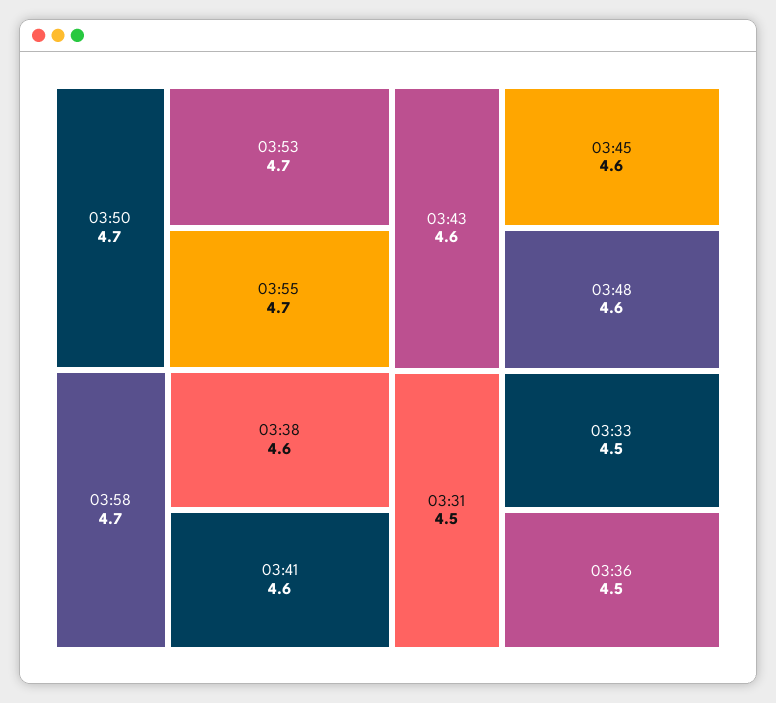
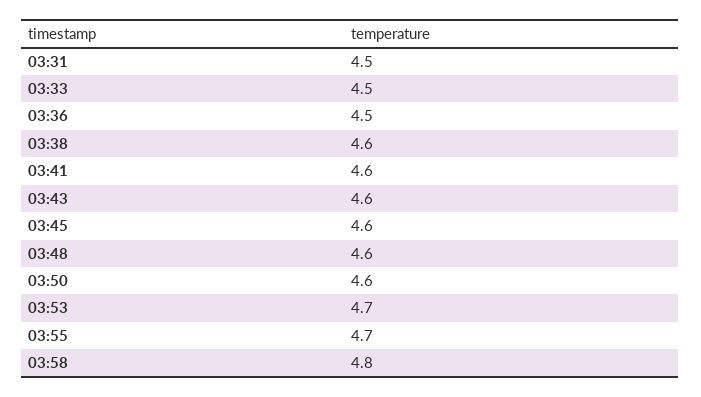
03:50: 4.7 -> 4.6
03:58: 4.7 -> 4.8

